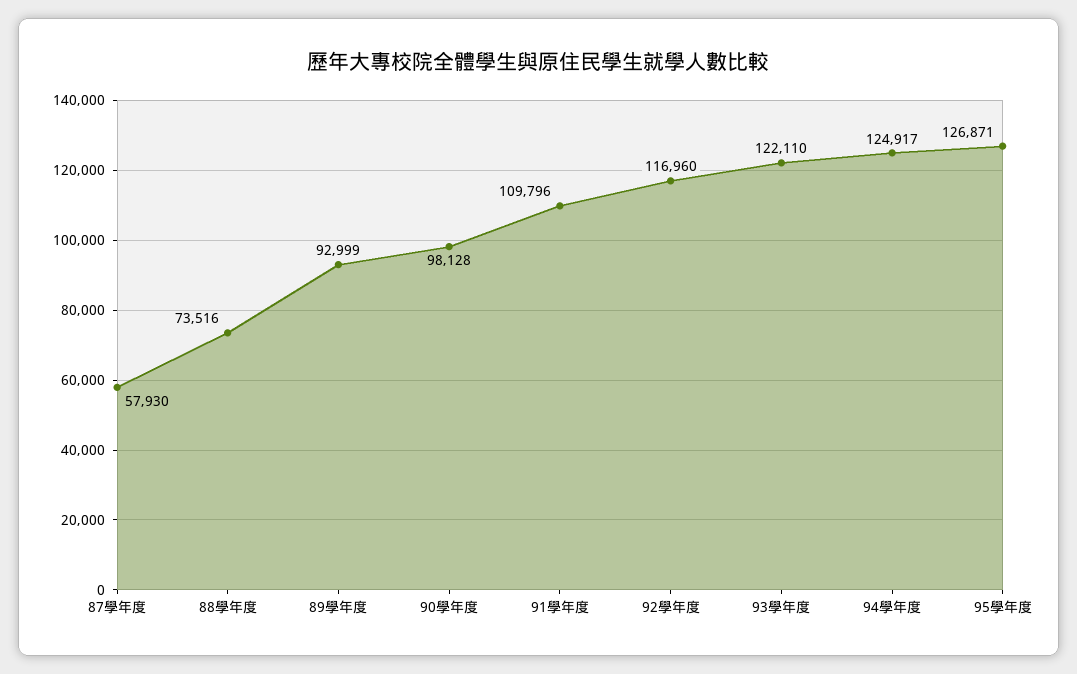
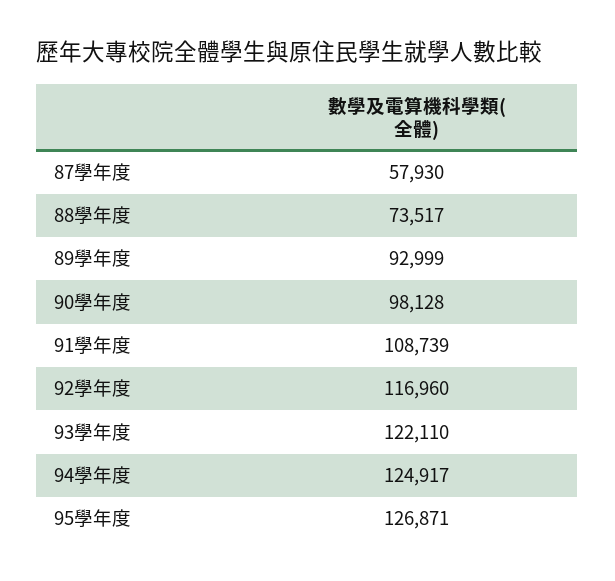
88學年度: 73516 -> 73517
91學年度: 109796 -> 108739

